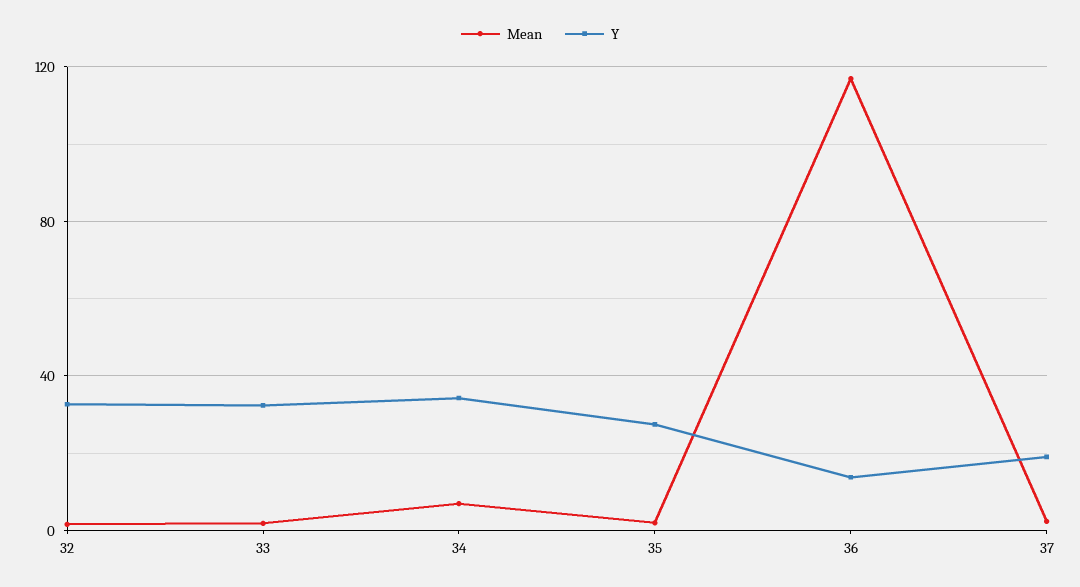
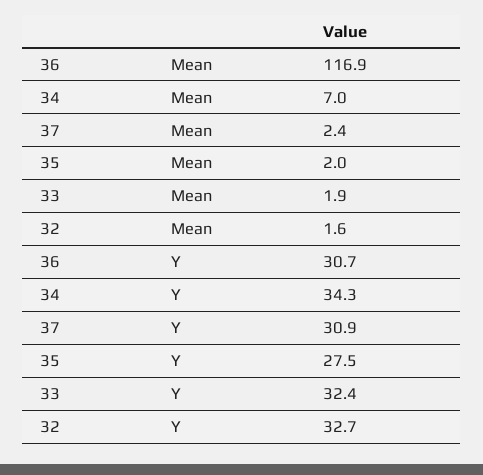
Y, 36: 15 -> 30.7
Y, 37: 20 -> 30.9

